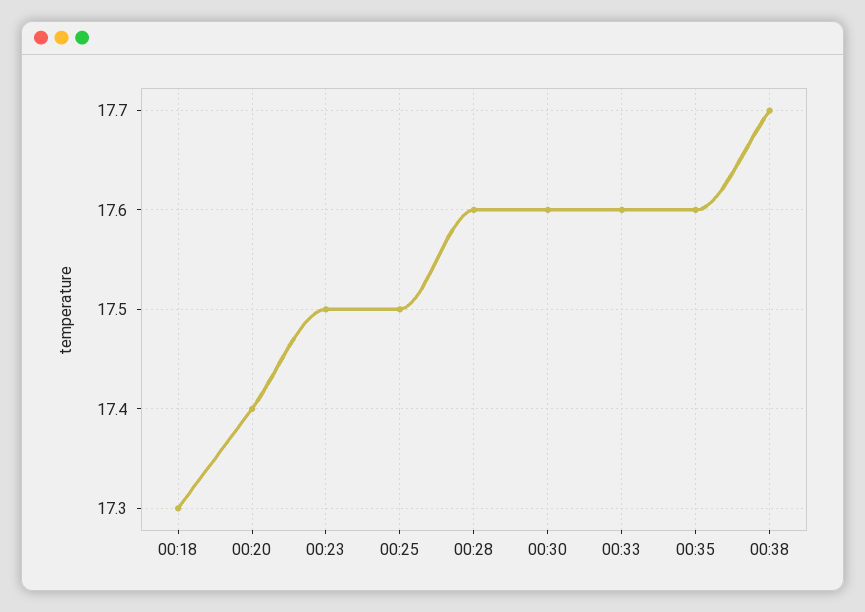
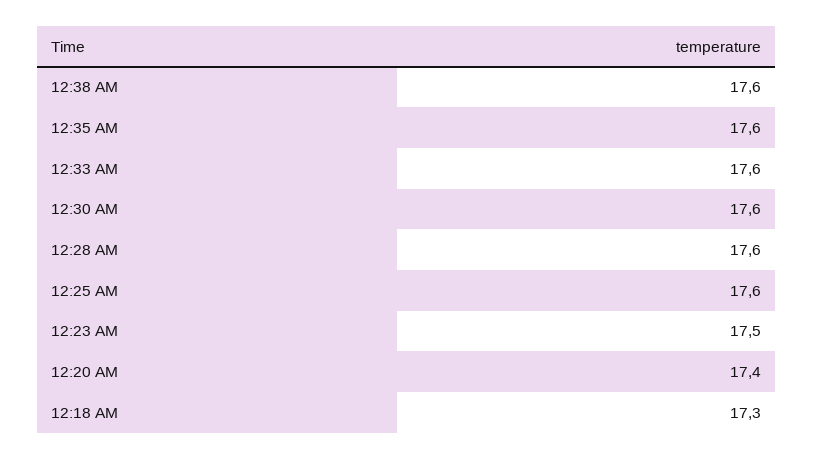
00:25: 17.5 -> 17.6
00:38: 17.7 -> 17.6

